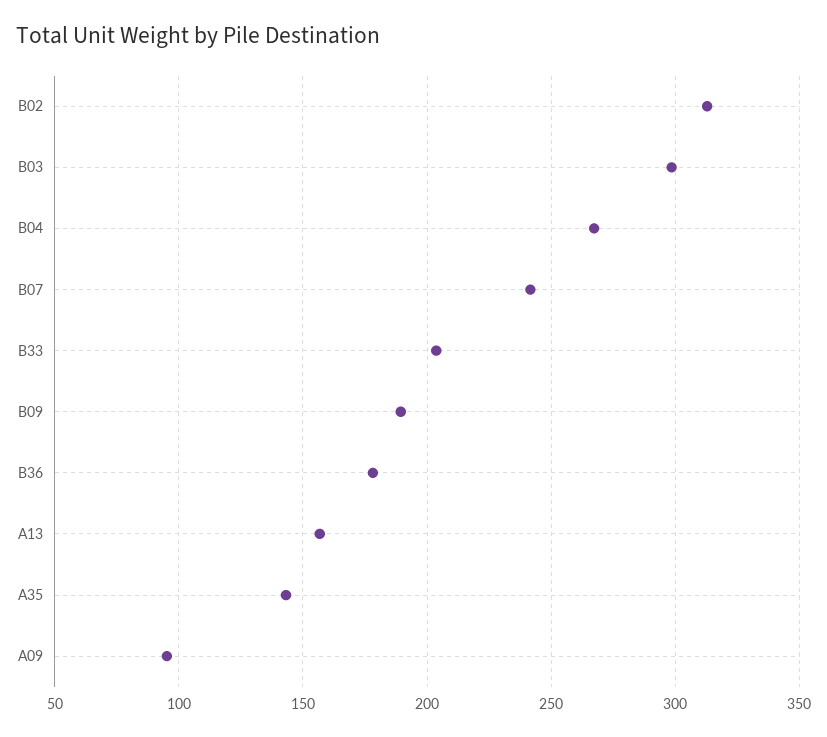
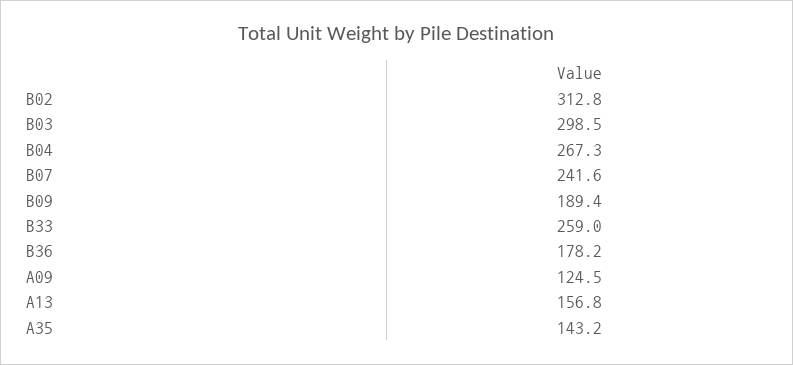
B33: 205 -> 259
A09: 95 -> 124.5

